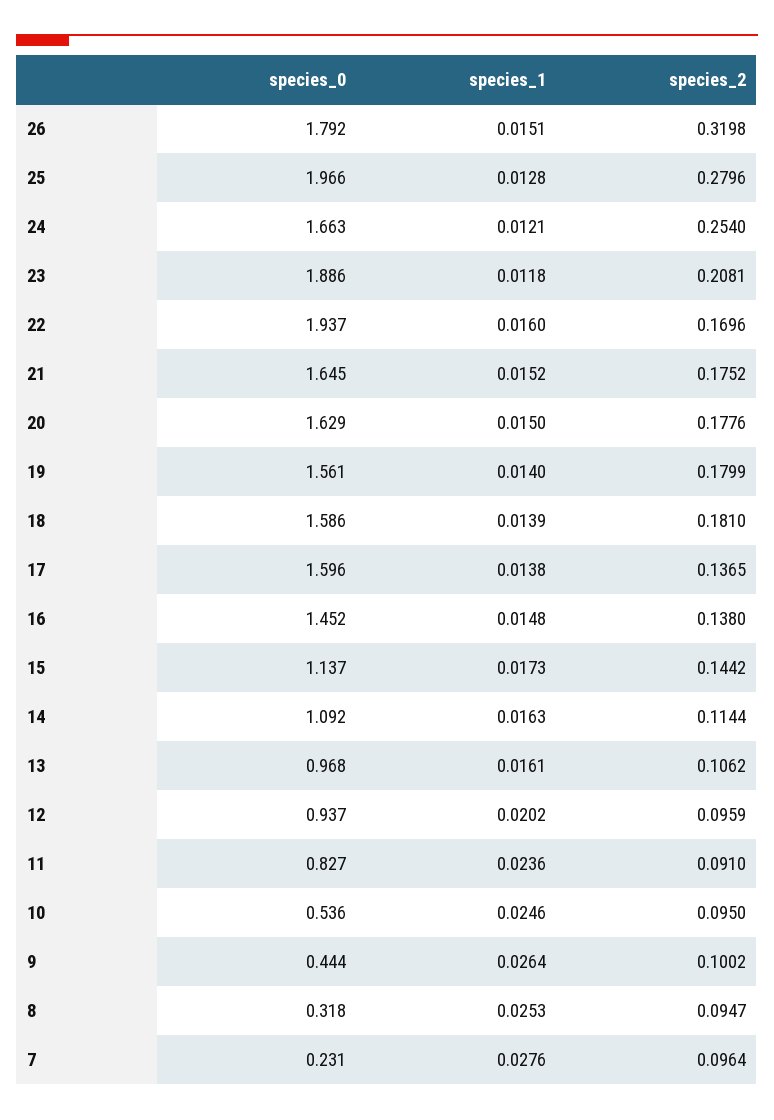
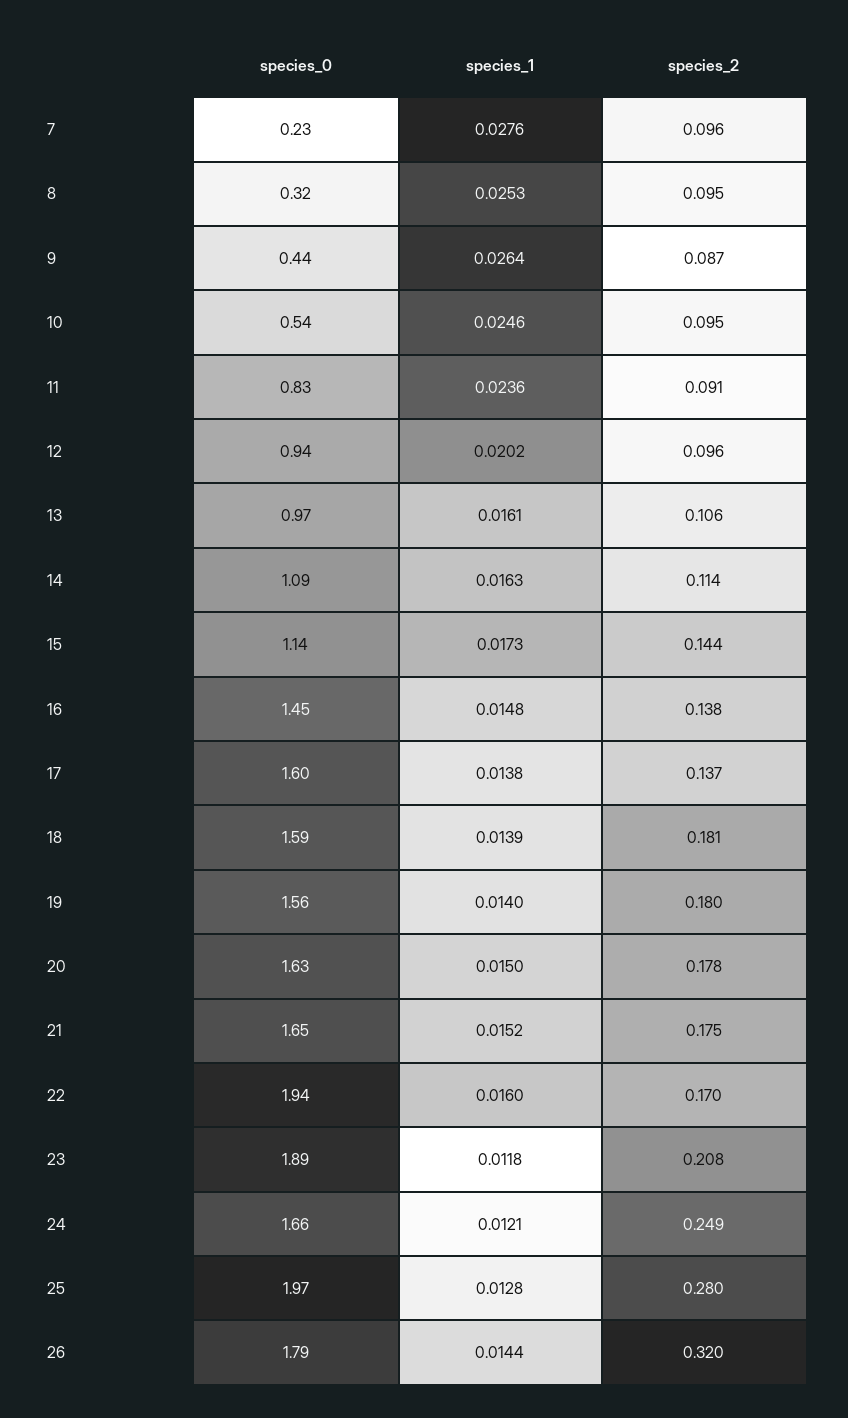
species_1, 26: 0.0151 -> 0.0144
species_2, 24: 0.254 -> 0.249
species_2, 9: 0.1002 -> 0.087

